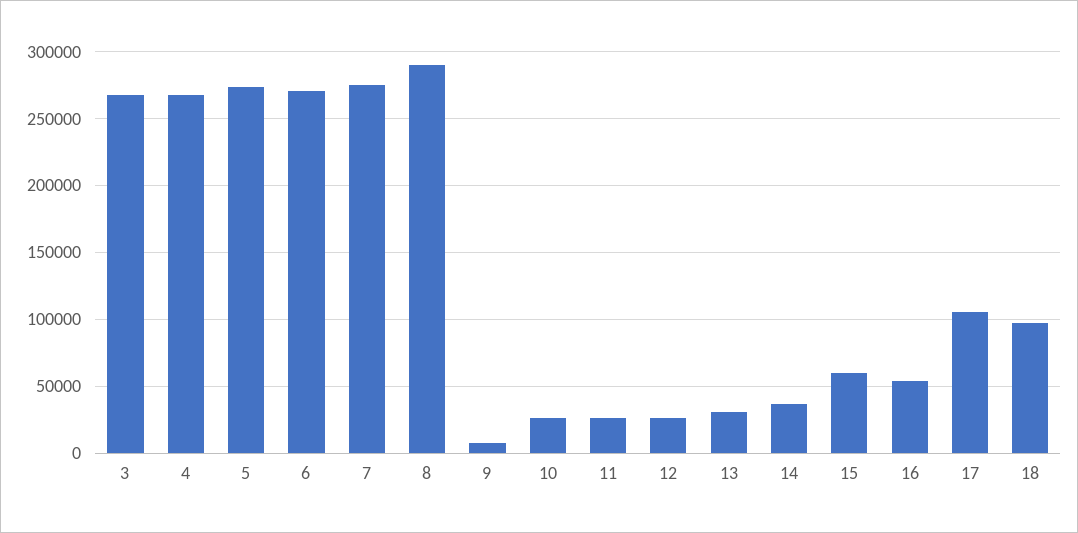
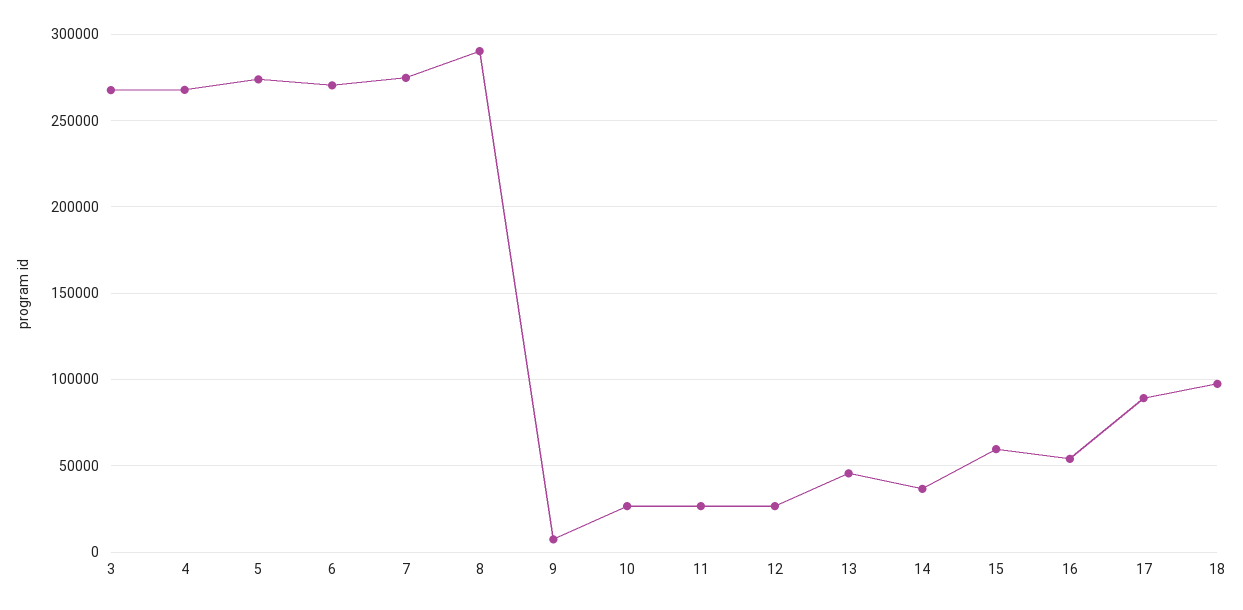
13: 30000 -> 45000
17: 105000 -> 90000

